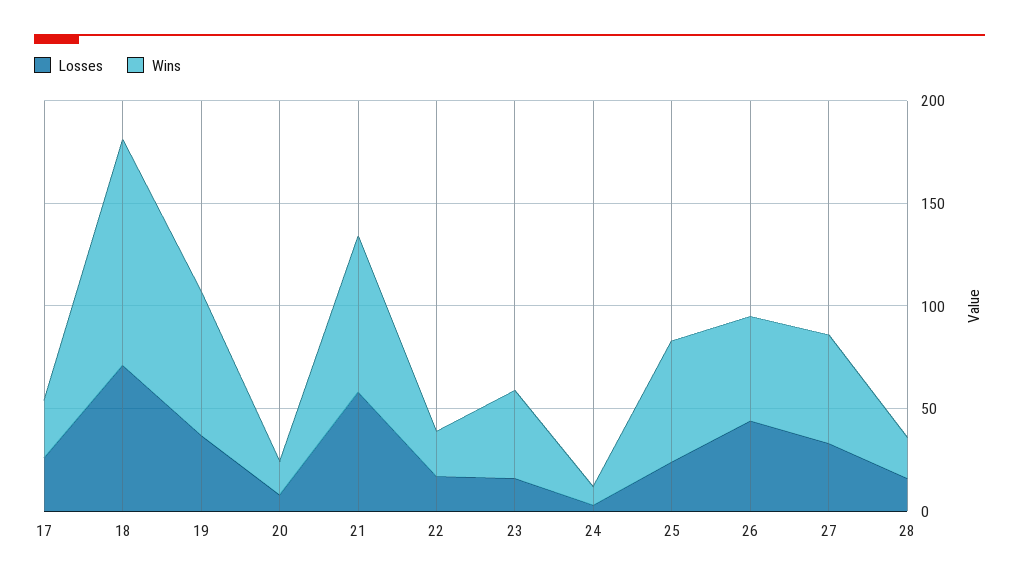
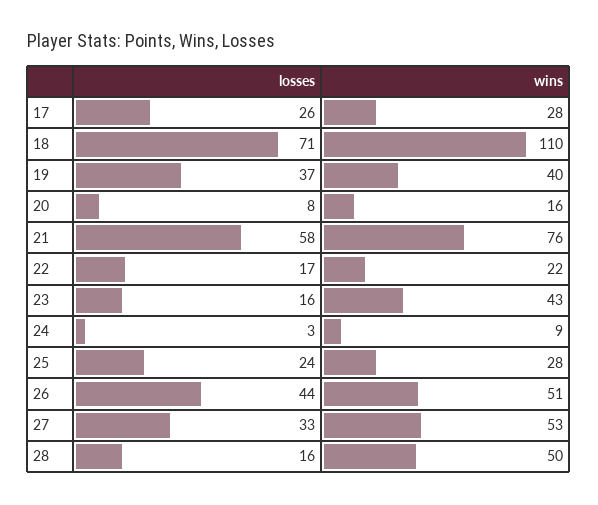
Wins, 19: 70 -> 40
Wins, 25: 60 -> 28
Wins, 28: 20 -> 50

